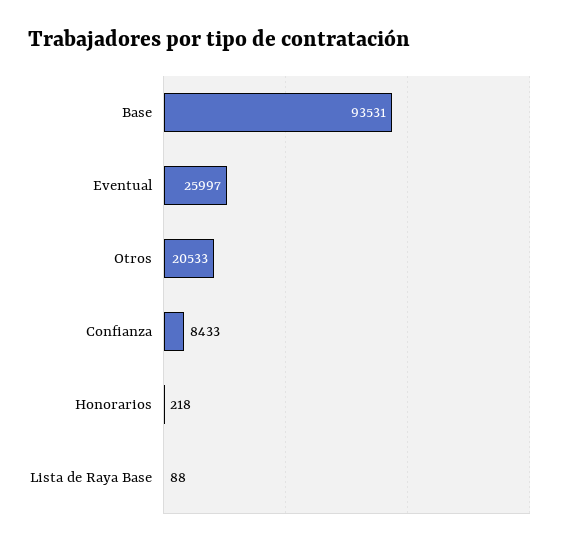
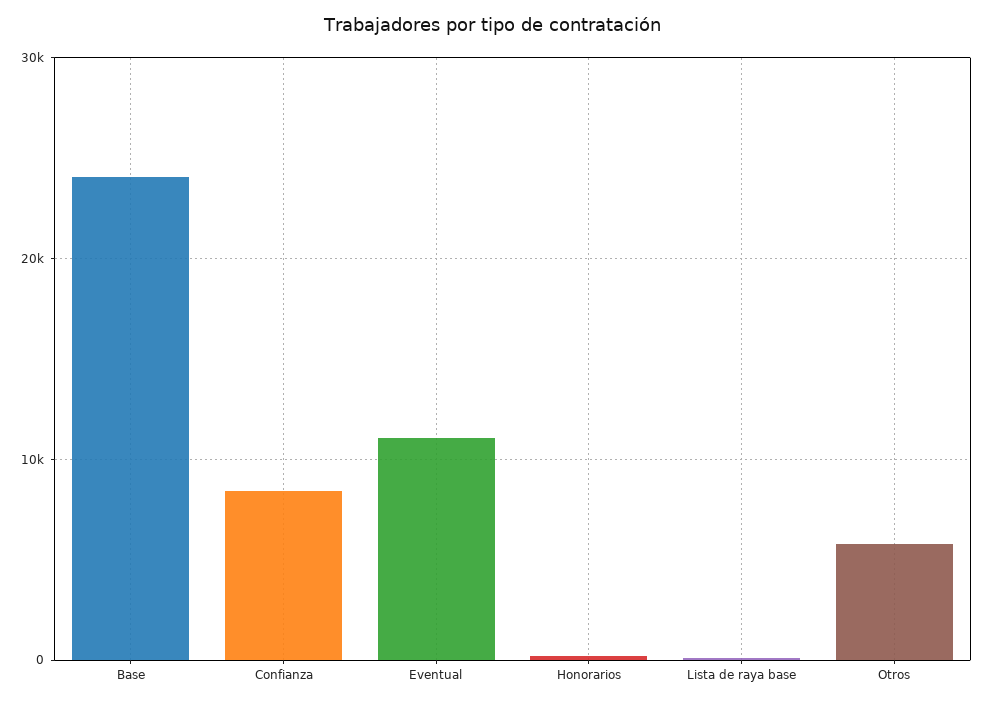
Base: 93531 -> 24000
Eventual: 25997 -> 11000
Otros: 20533 -> 6000

